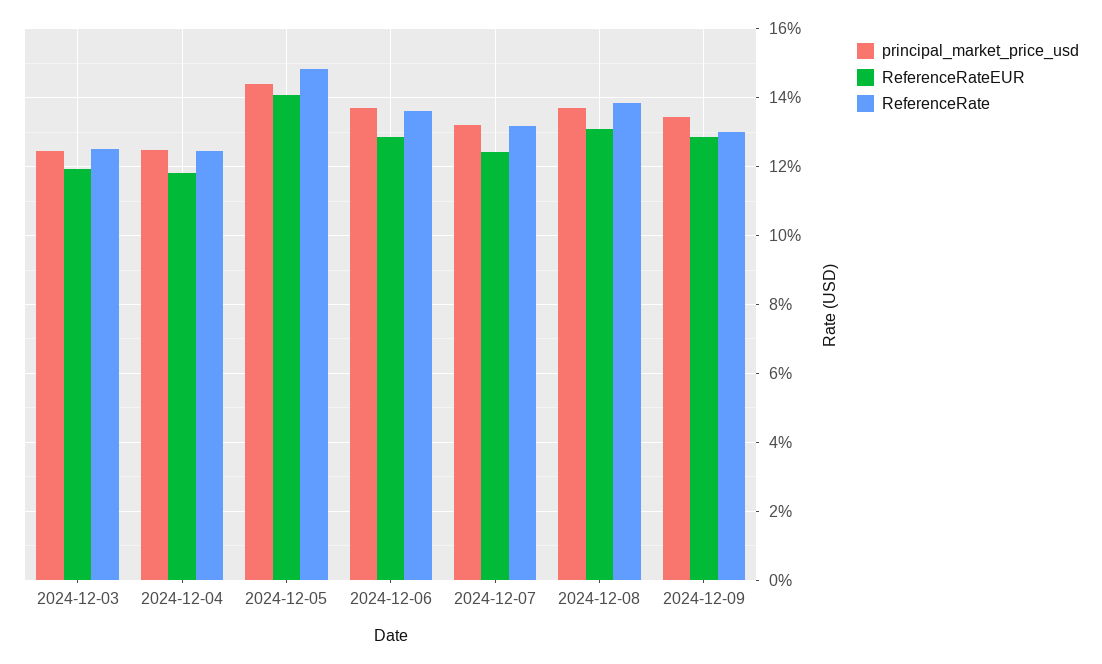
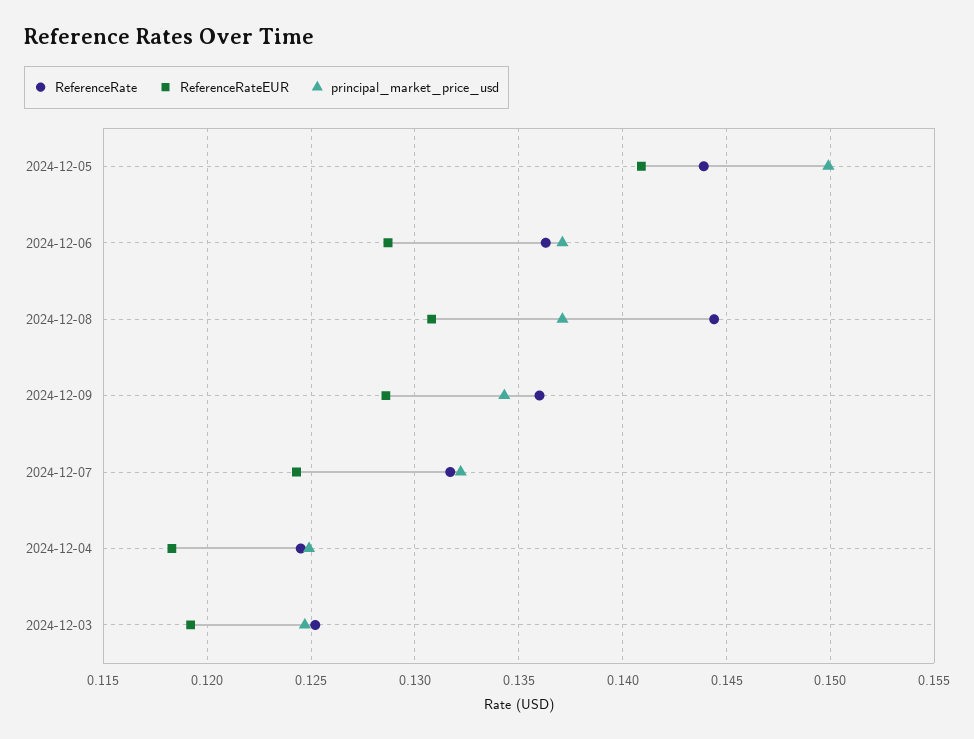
principal_market_price_usd, 2024-12-05: 0.144 -> 0.15
ReferenceRate, 2024-12-05: 0.148 -> 0.144
ReferenceRate, 2024-12-08: 0.138 -> 0.1445
ReferenceRate, 2024-12-09: 0.13 -> 0.136

